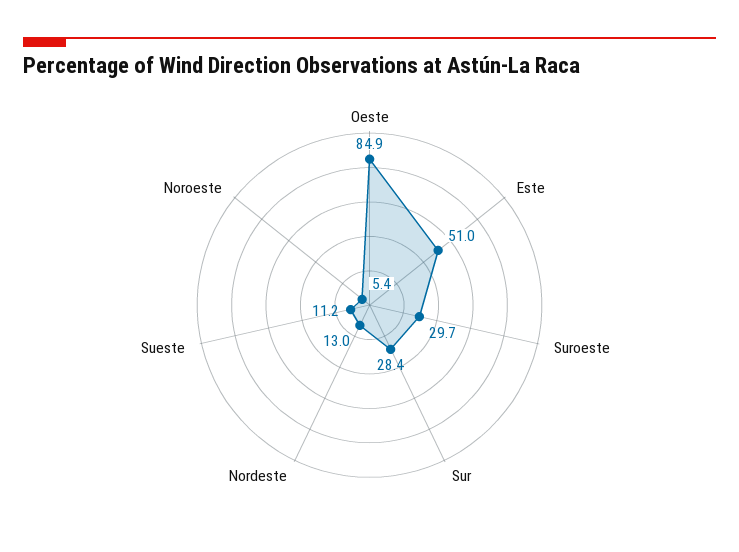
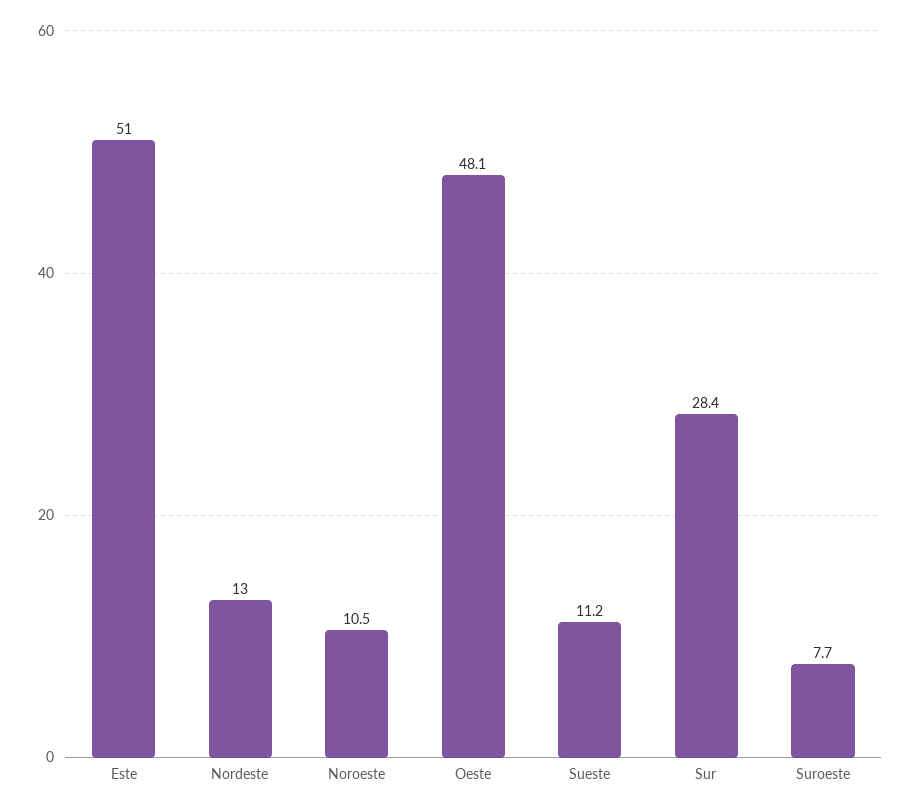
Oeste: 84.9 -> 48.1
Suroeste: 29.7 -> 7.7
Noroeste: 5.4 -> 10.5

